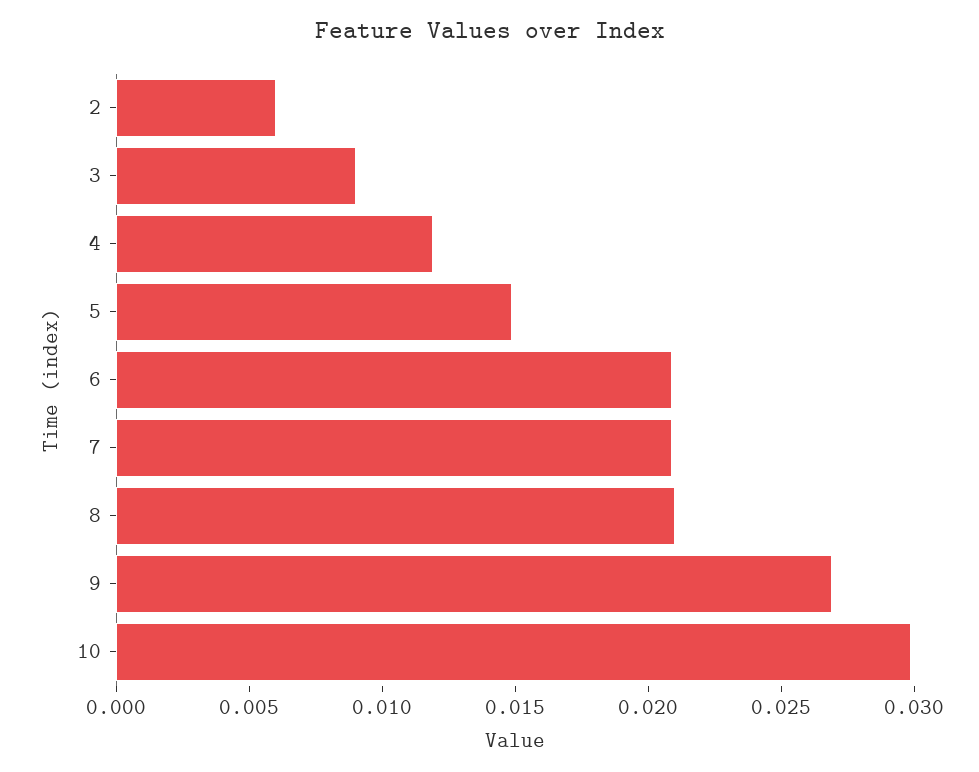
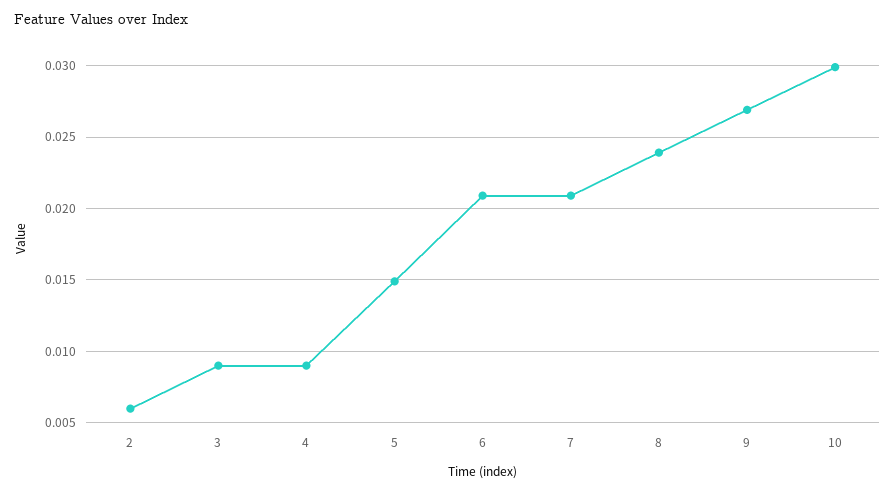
4: 0.012 -> 0.009
8: 0.021 -> 0.024

